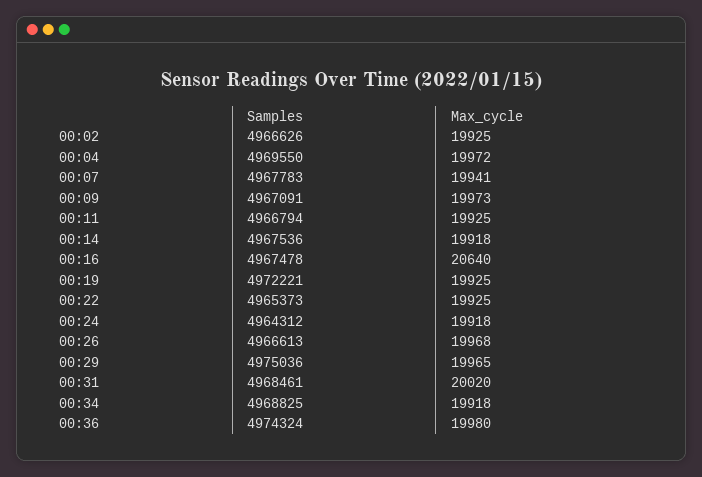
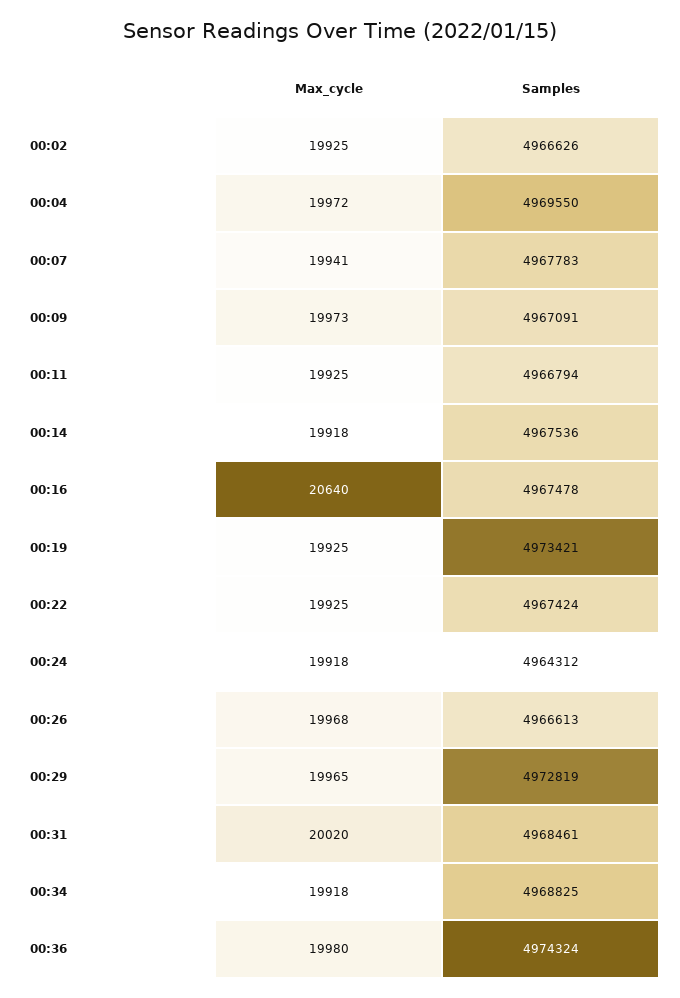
Samples, 00:19: 4972221 -> 4973421
Samples, 00:22: 4965373 -> 4967424
Samples, 00:29: 4975036 -> 4972819

